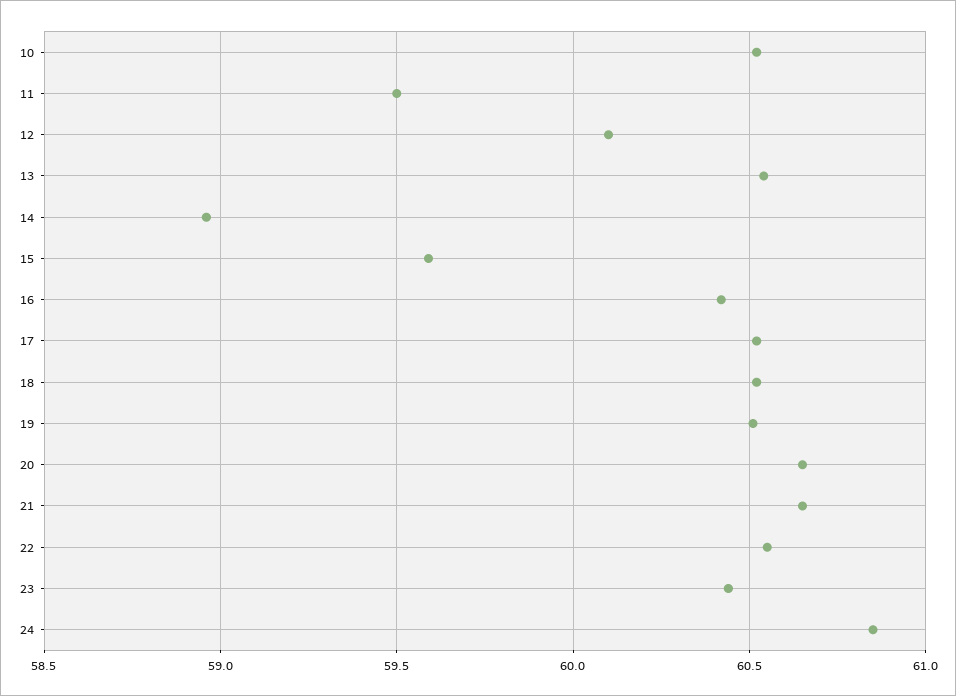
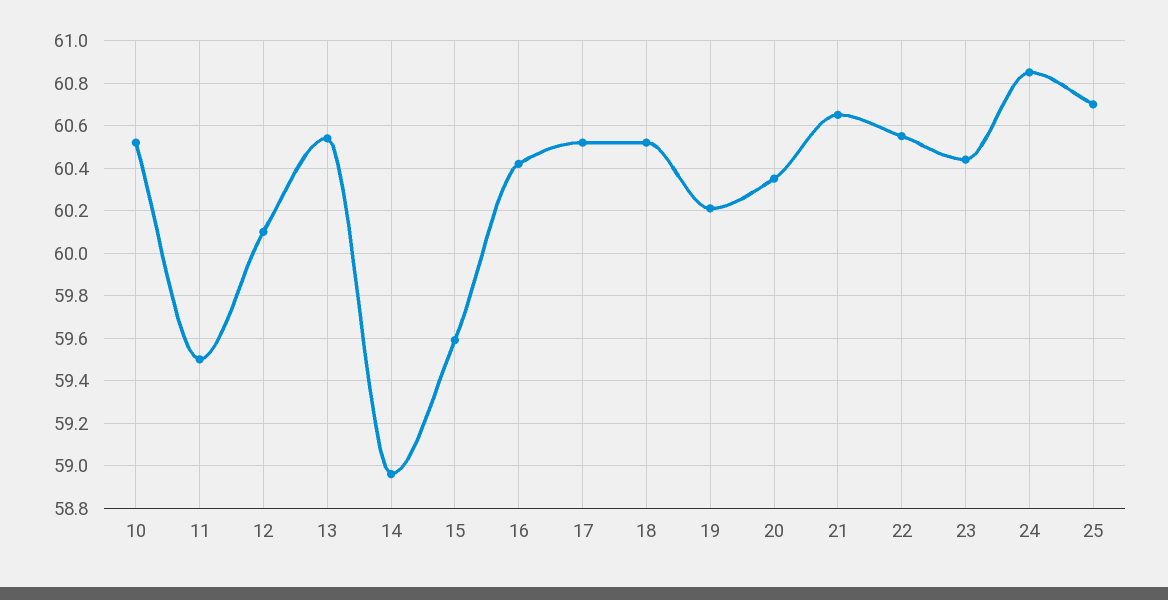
19: 60.5 -> 60.2
20: 60.65 -> 60.35
25: none -> 60.7

